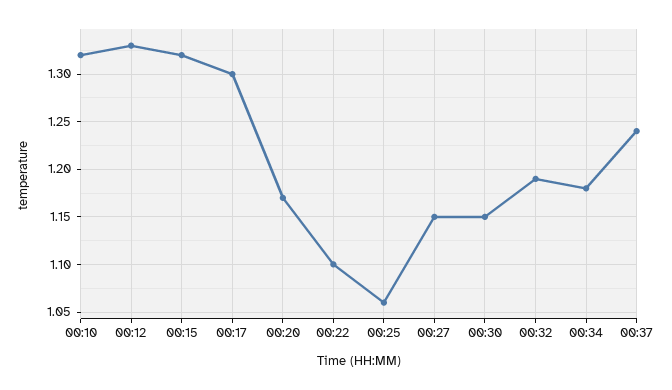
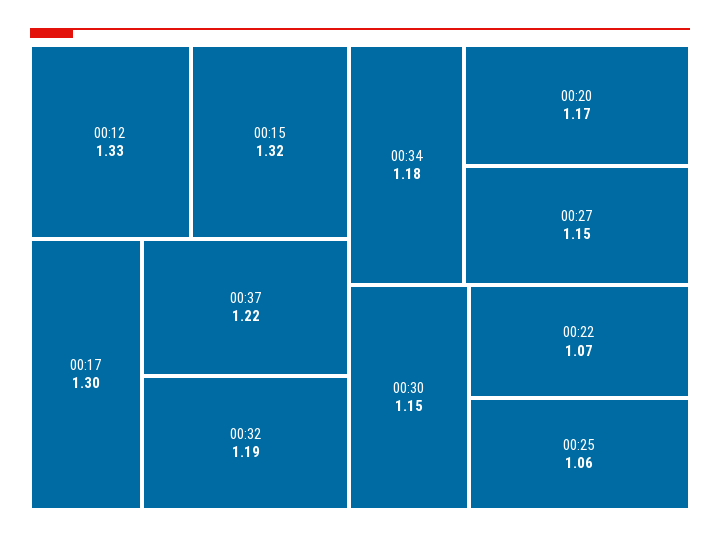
00:10: 1.32 -> none
00:22: 1.1 -> 1.07
00:37: 1.24 -> 1.22

